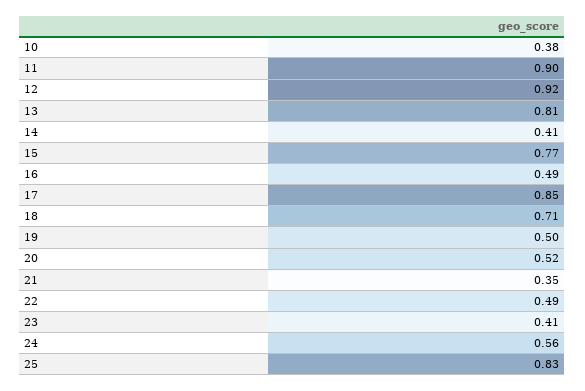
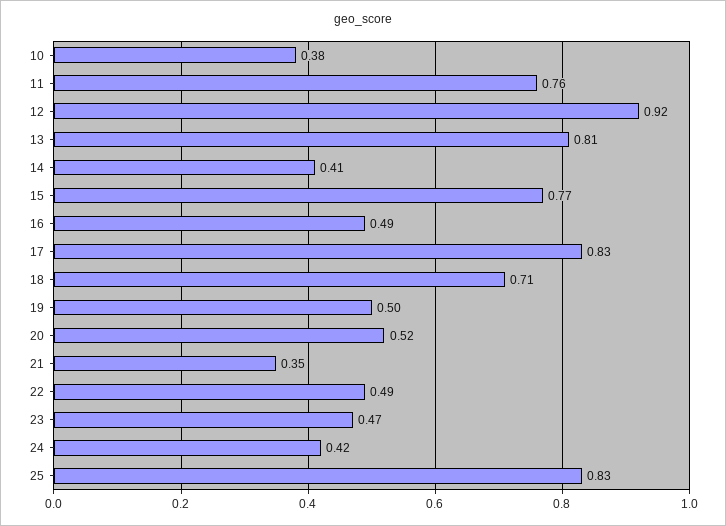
11: 0.9 -> 0.76
17: 0.85 -> 0.83
23: 0.41 -> 0.47
24: 0.56 -> 0.42

